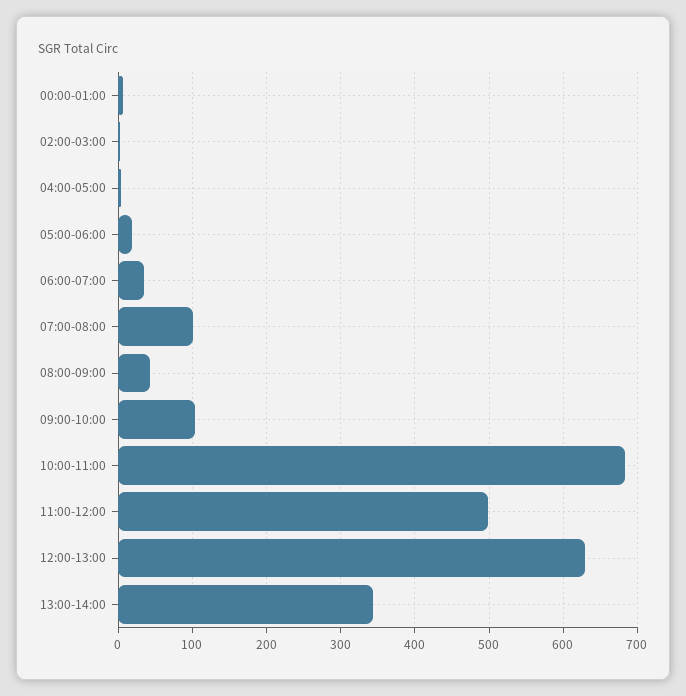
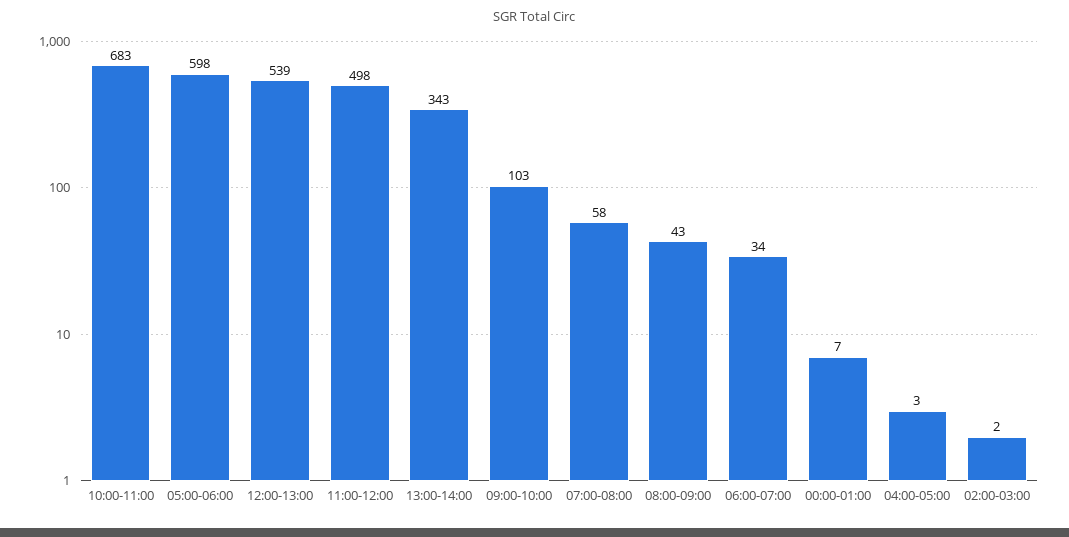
05:00-06:00: 20 -> 598
07:00-08:00: 100 -> 58
12:00-13:00: 630 -> 539

